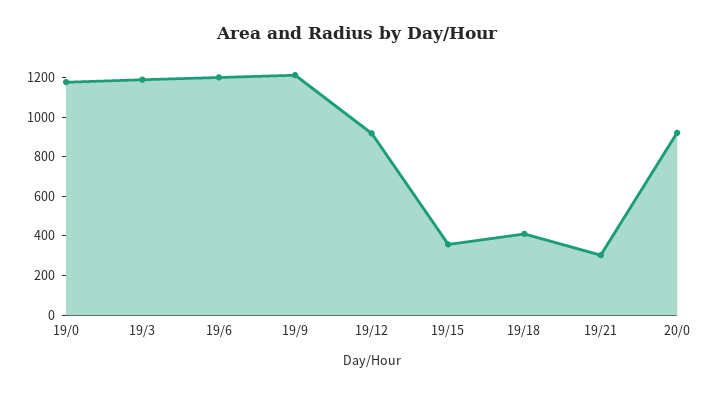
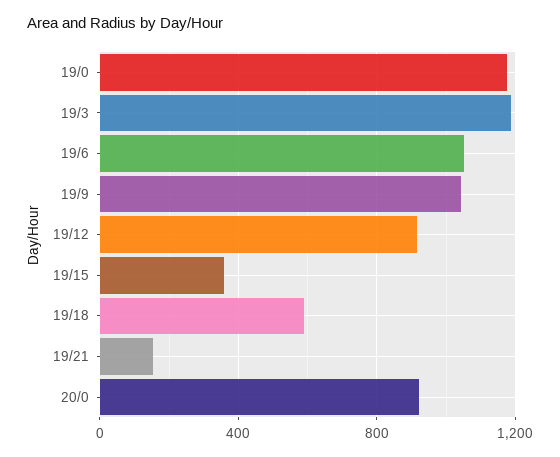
19/6: 1200 -> 1050
19/9: 1200 -> 1050
19/18: 400 -> 600
19/21: 300 -> 150

